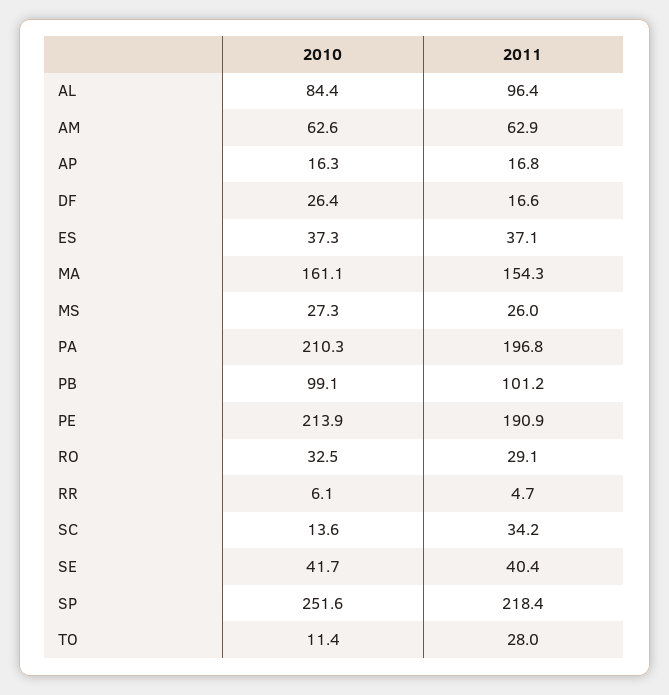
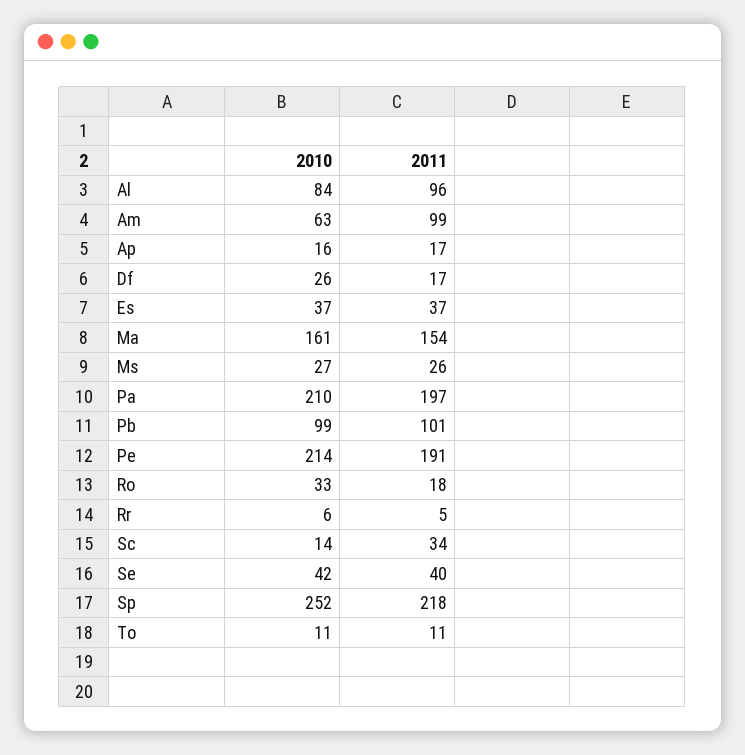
2011, AM: 62.9 -> 99
2011, RO: 29.1 -> 18
2011, TO: 28 -> 11

